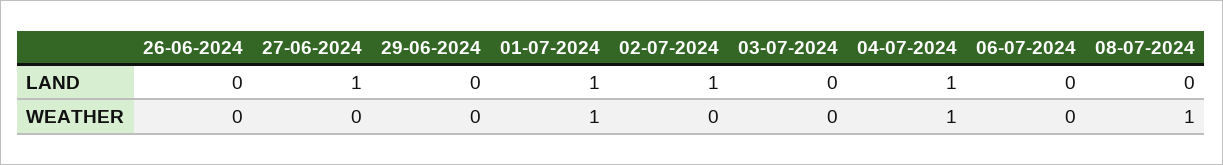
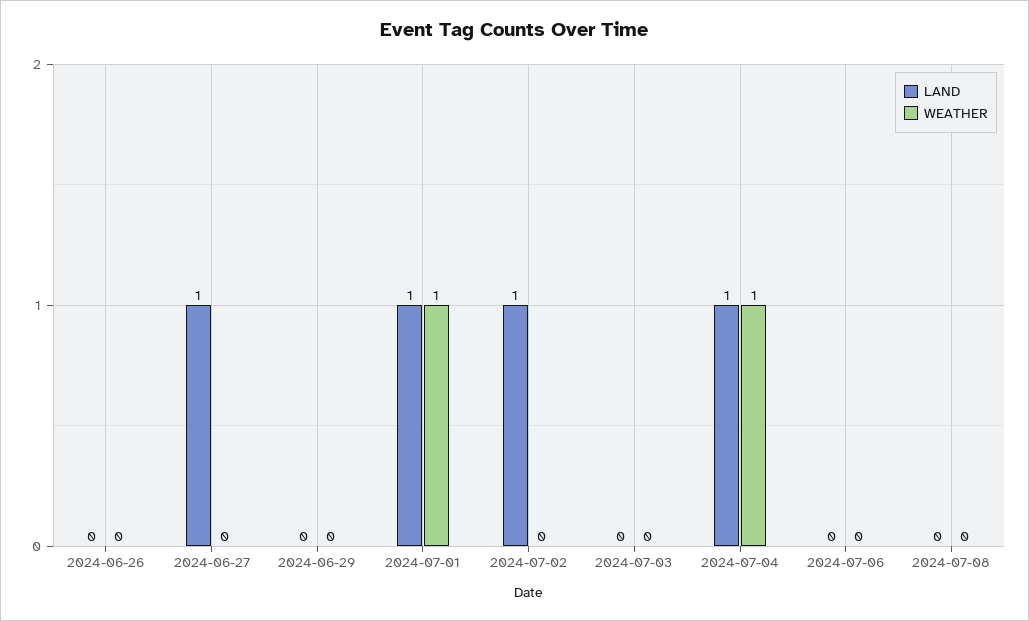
WEATHER, 08-07-2024: 1 -> 0

